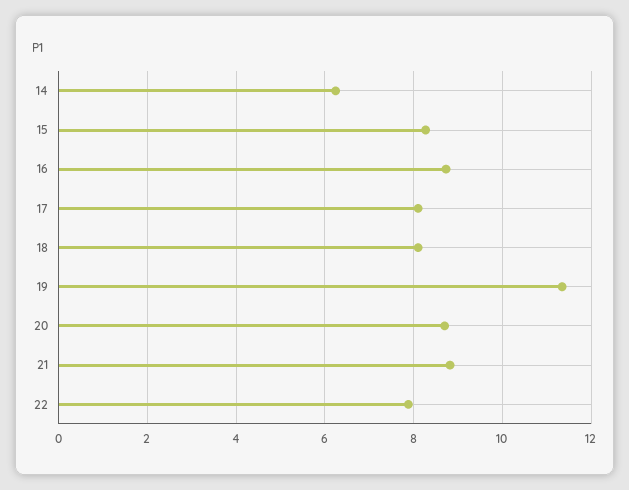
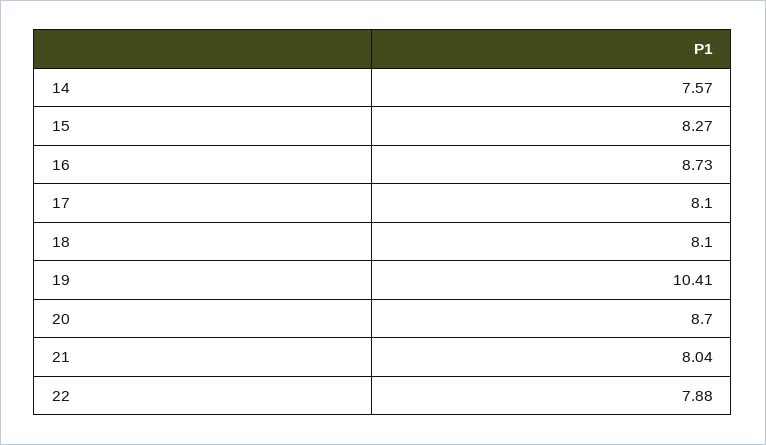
14: 6.2 -> 7.57
19: 11.4 -> 10.41
21: 8.8 -> 8.04

